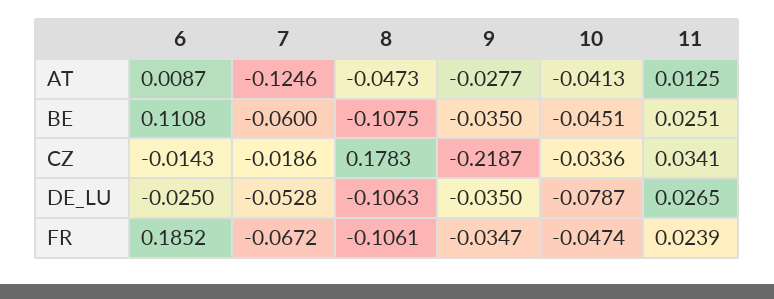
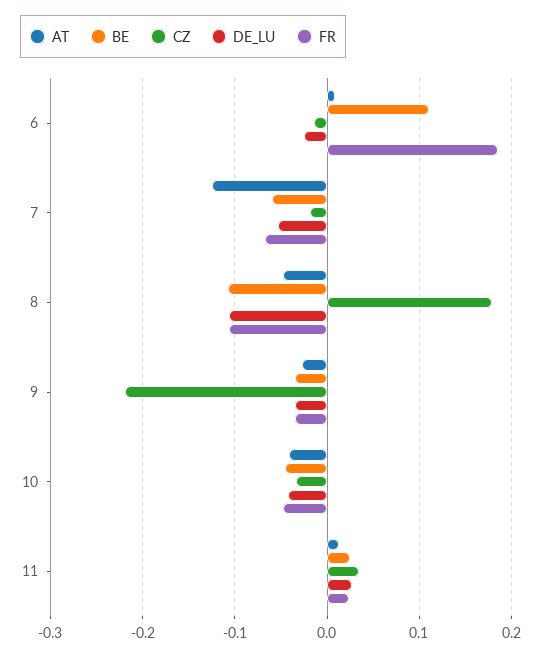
DE_LU, 10: -0.0787 -> -0.04

